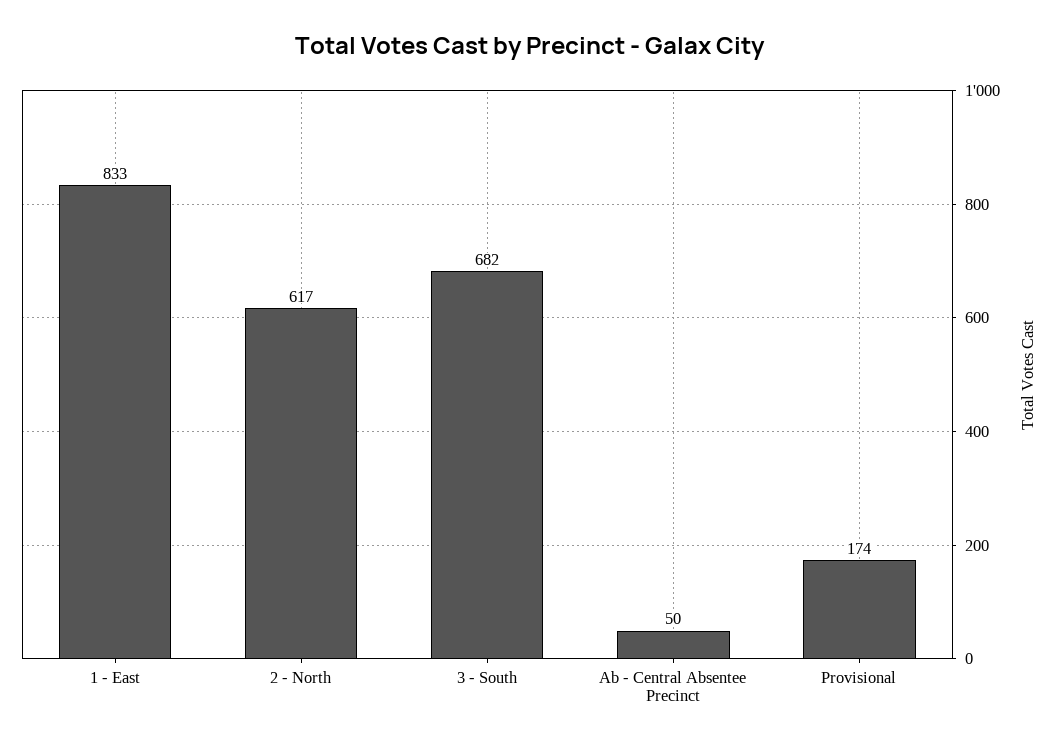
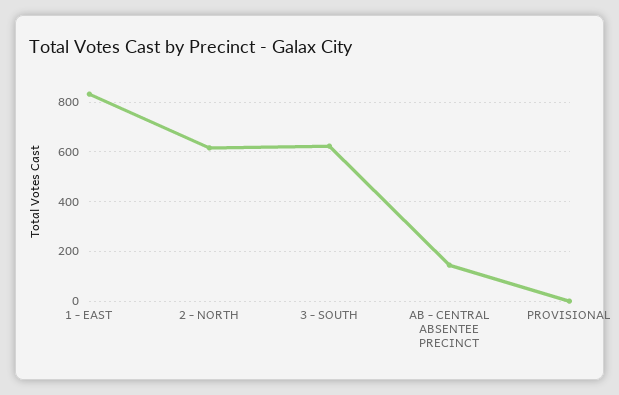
3 - South: 682 -> 625
Ab - Central Absentee Precinct: 50 -> 150
Provisional: 174 -> 0

